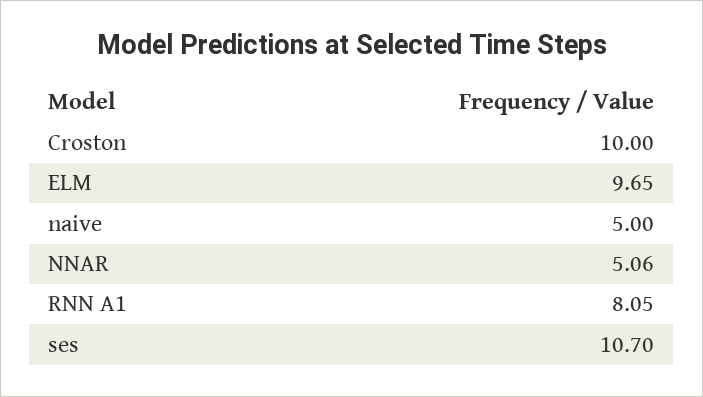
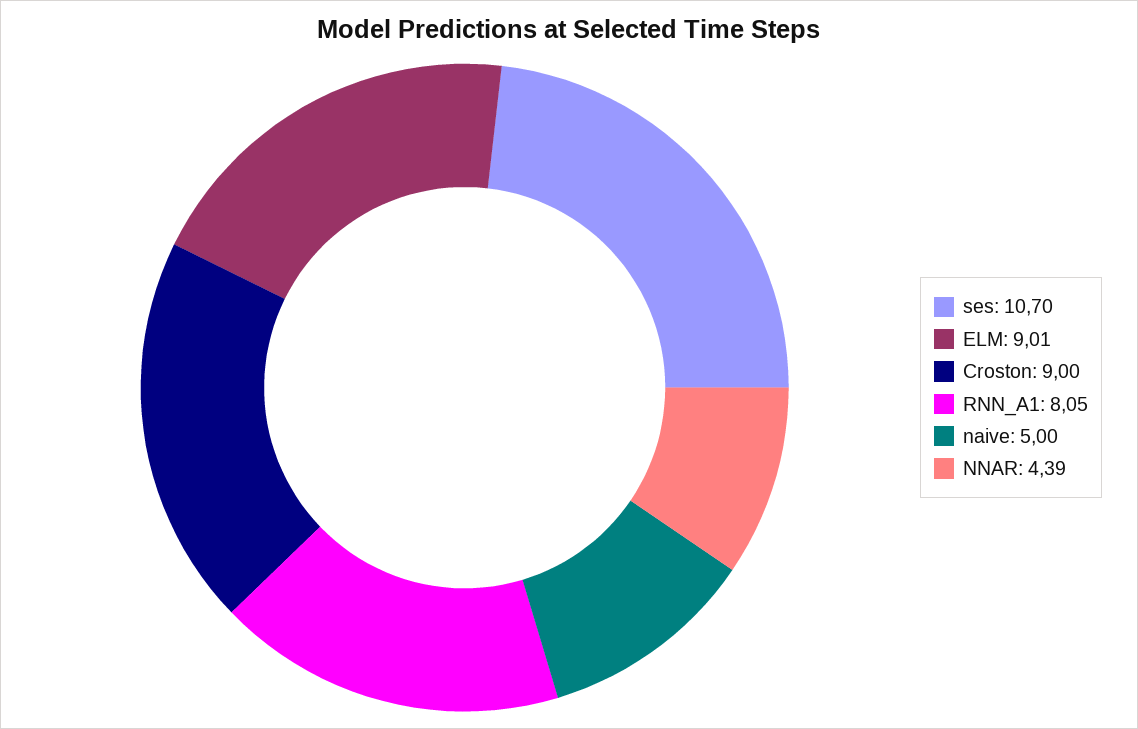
Croston: 10 -> 9
ELM: 9.65 -> 9.01
NNAR: 5.06 -> 4.39

